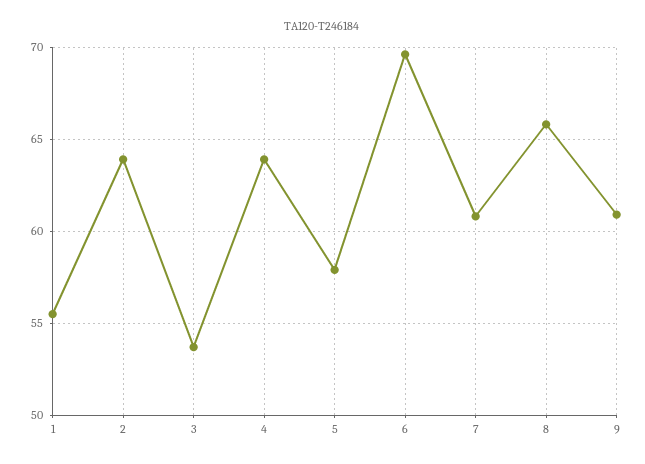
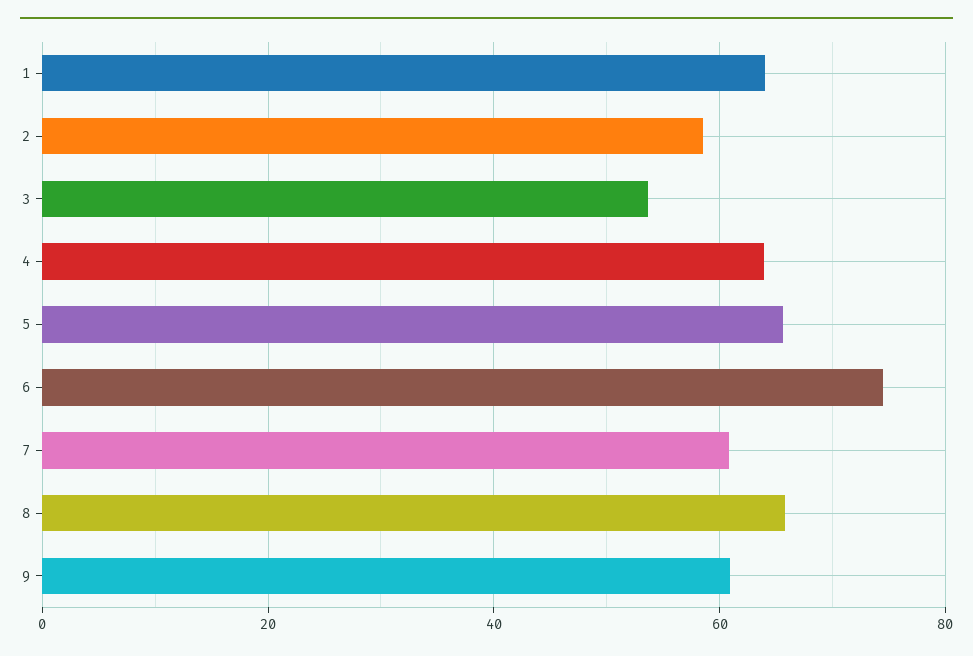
1: 55.5 -> 64
2: 64 -> 58
5: 58 -> 66
6: 69.5 -> 74

